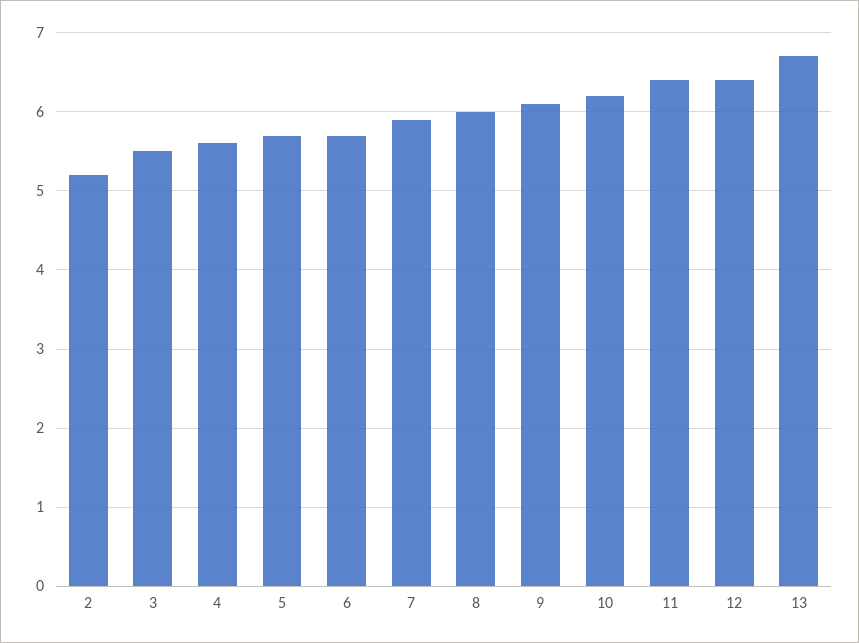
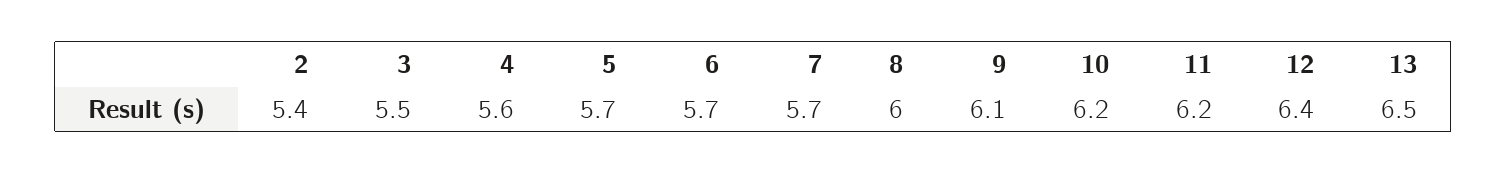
2: 5.2 -> 5.4
7: 5.9 -> 5.7
11: 6.4 -> 6.2
13: 6.7 -> 6.5

